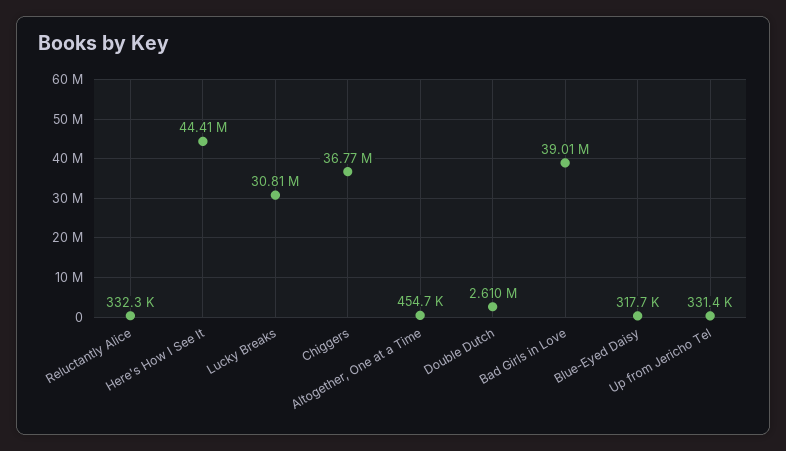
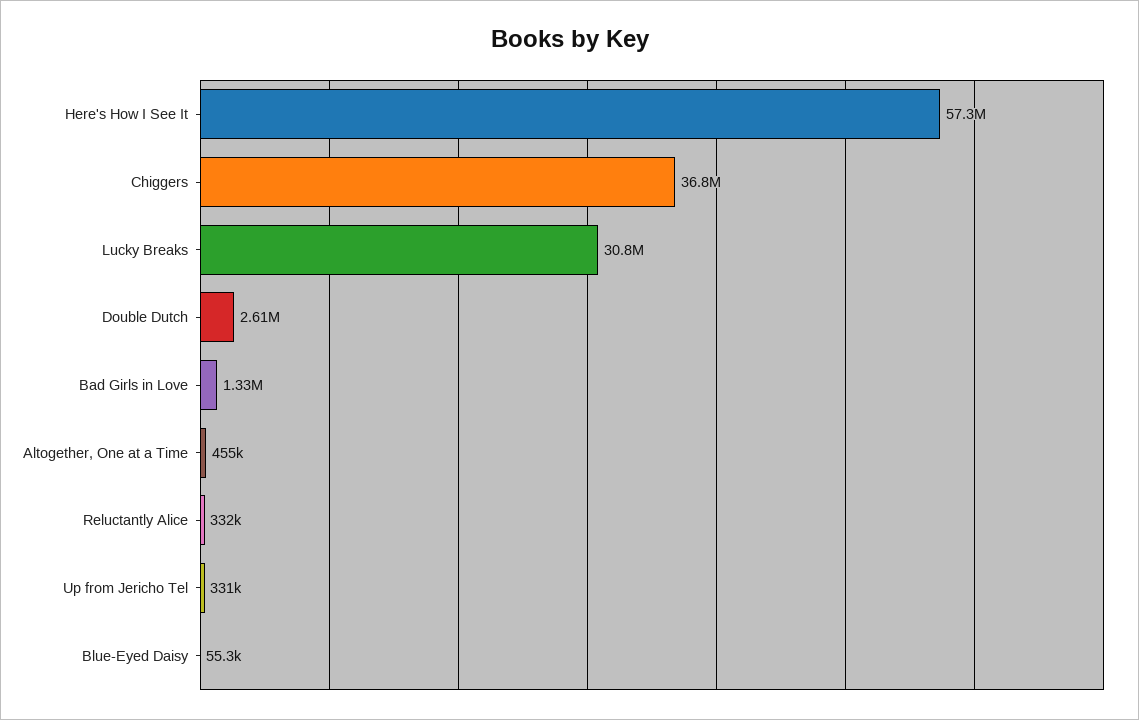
Here's How I See It: 44410000 -> 57300000
Bad Girls in Love: 39010000 -> 1330000
Blue-Eyed Daisy: 317700 -> 55300

